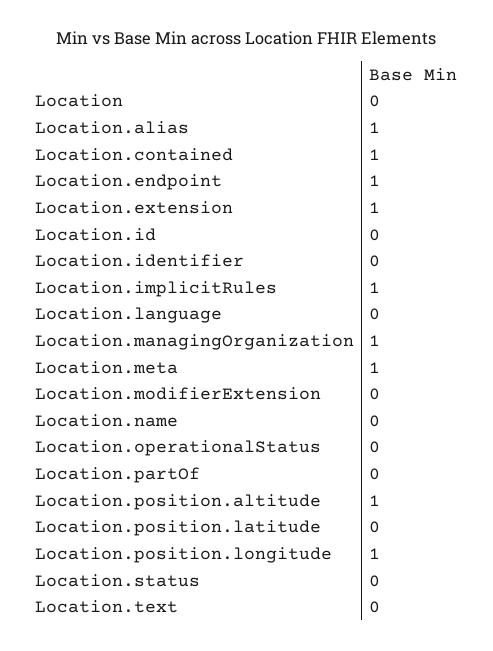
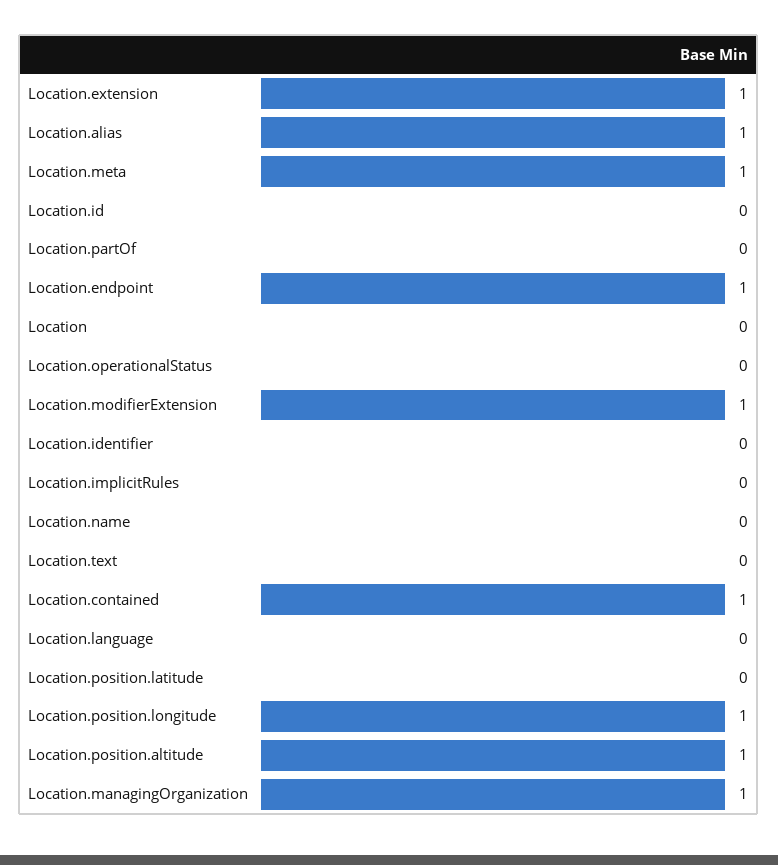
Location.implicitRules: 1 -> 0
Location.modifierExtension: 0 -> 1
Location.status: 0 -> none

